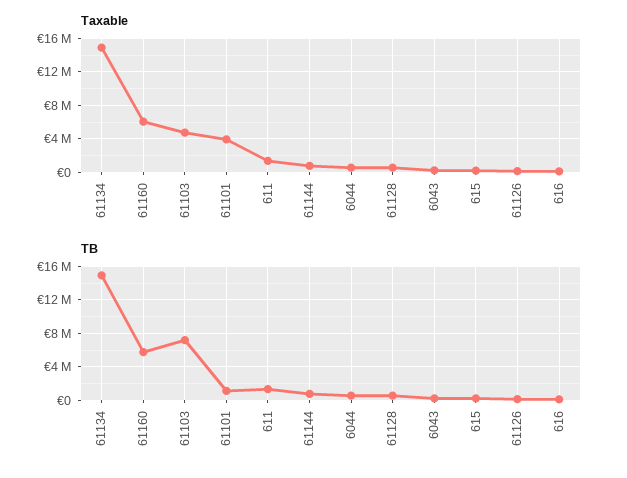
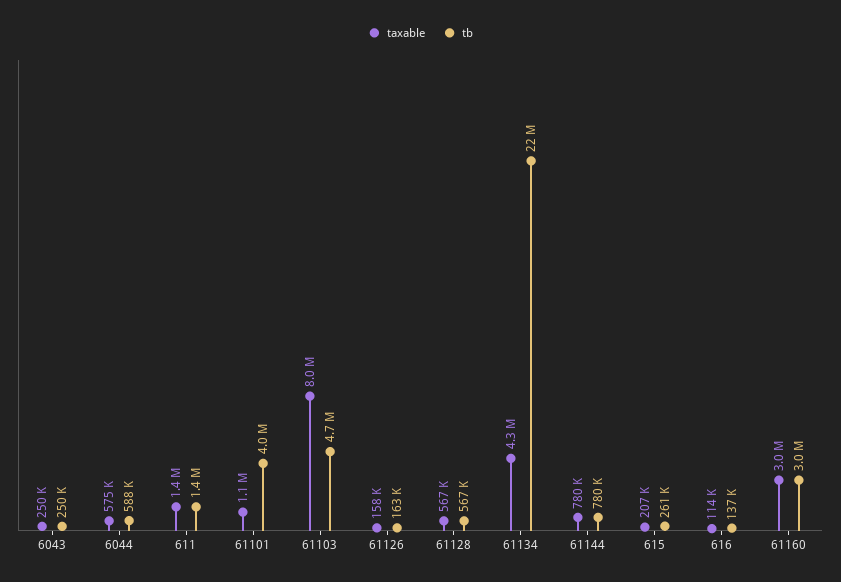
Taxable, 61134: 15000000 -> 4300000
Taxable, 61160: 6000000 -> 3000000
Taxable, 61103: 5000000 -> 8000000
Taxable, 61101: 4000000 -> 1100000
TB, 61134: 15000000 -> 22000000
TB, 61160: 6000000 -> 3000000
TB, 61103: 7000000 -> 4700000
TB, 61101: 1000000 -> 4000000

